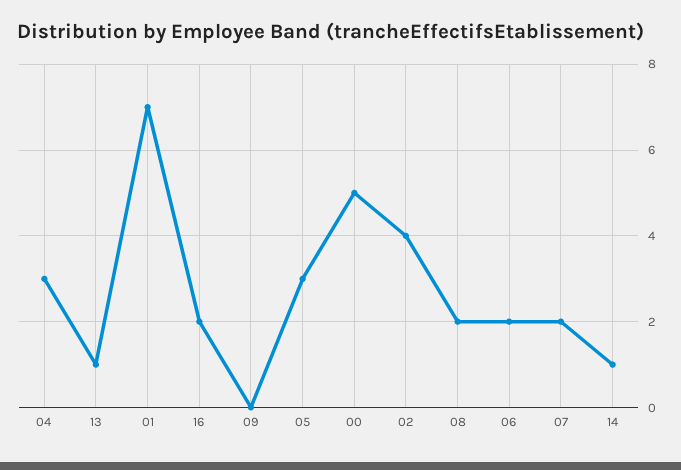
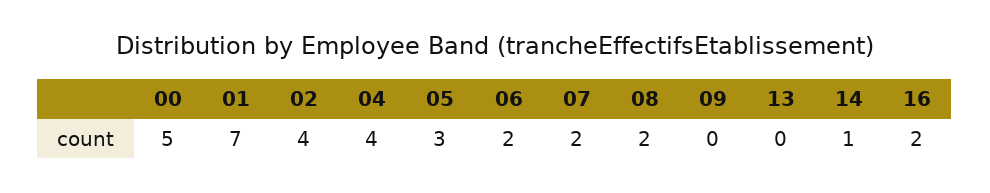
04: 3 -> 4
13: 1 -> 0

